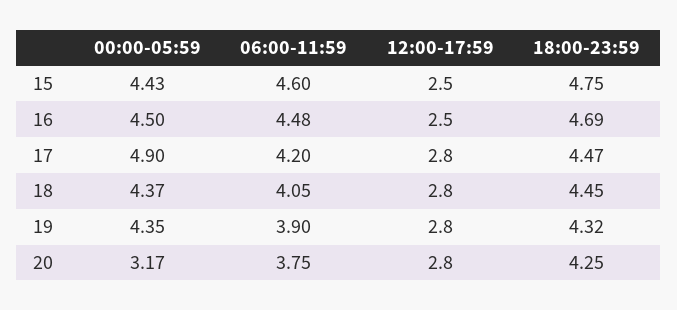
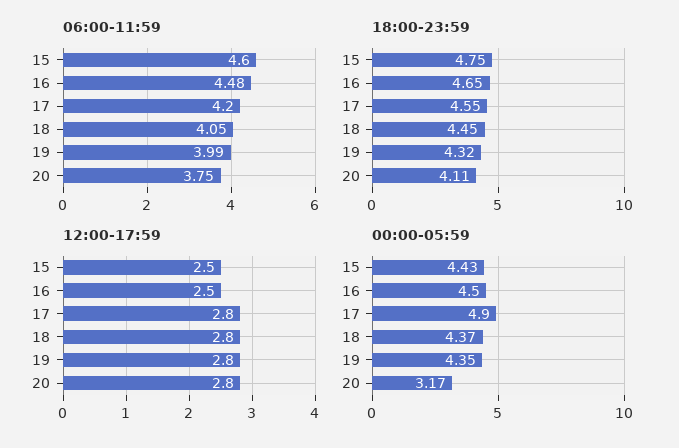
18:00-23:59, 16: 4.69 -> 4.65
18:00-23:59, 17: 4.47 -> 4.55
06:00-11:59, 19: 3.9 -> 3.99
18:00-23:59, 20: 4.25 -> 4.11

